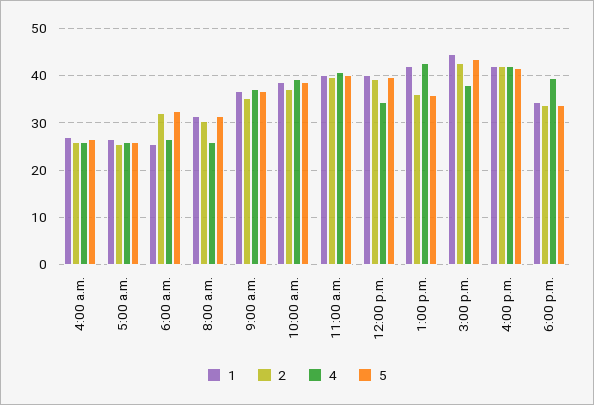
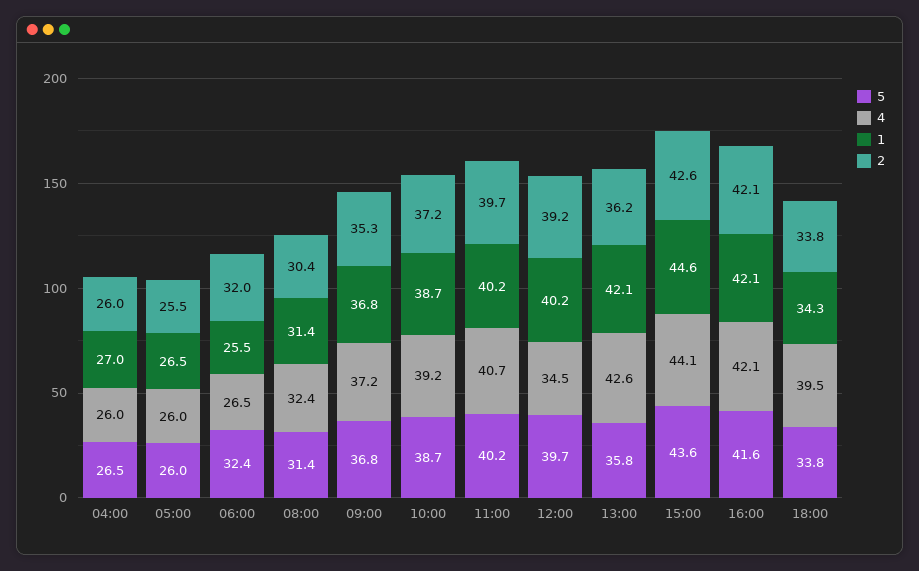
4, 8:00 a.m.: 26 -> 32.4
4, 3:00 p.m.: 38 -> 44.1

